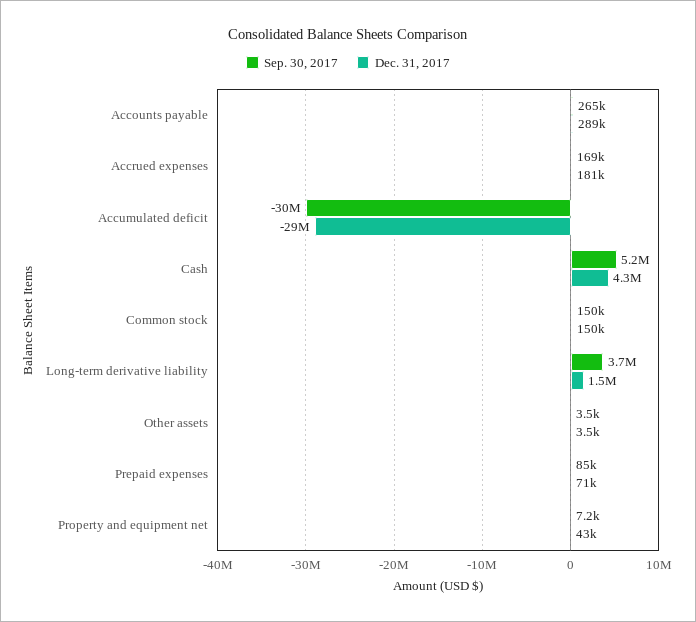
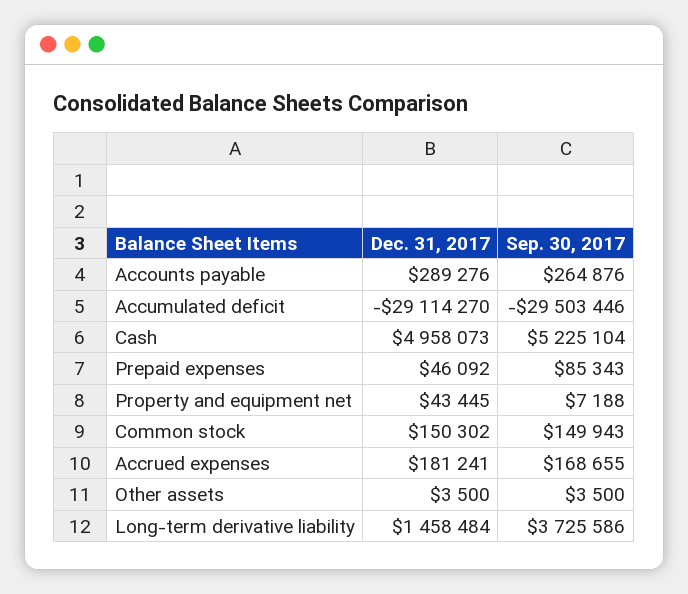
Dec. 31, 2017, Cash: 4300000 -> 4958073
Dec. 31, 2017, Prepaid expenses: 71000 -> 46092

